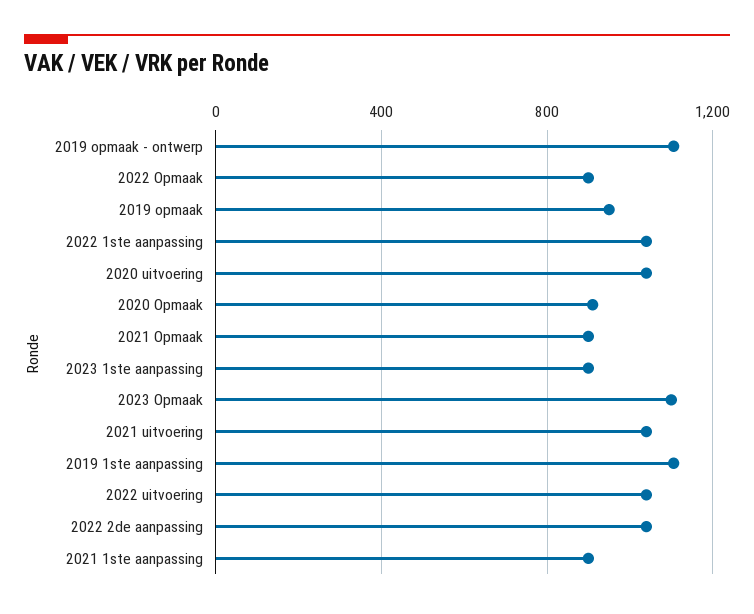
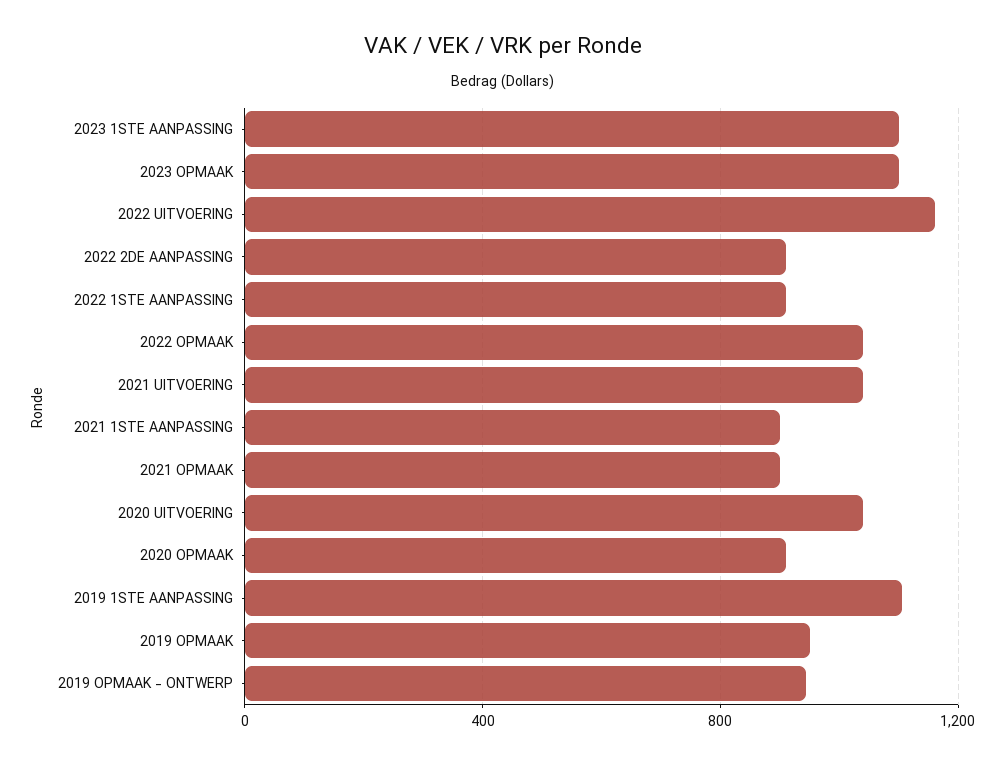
2019 opmaak - ontwerp: 1100 -> 950
2022 Opmaak: 900 -> 1050
2022 1ste aanpassing: 1050 -> 900
2023 1ste aanpassing: 900 -> 1100
2022 uitvoering: 1050 -> 1150
2022 2de aanpassing: 1050 -> 900

